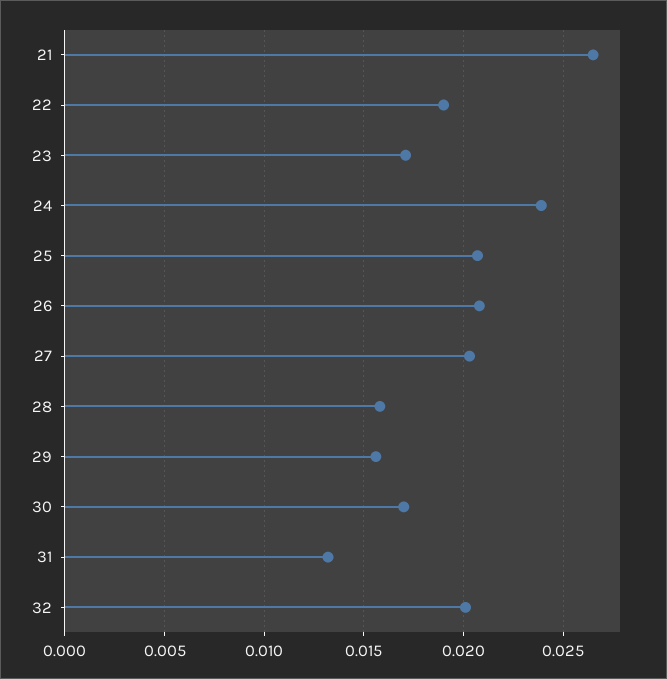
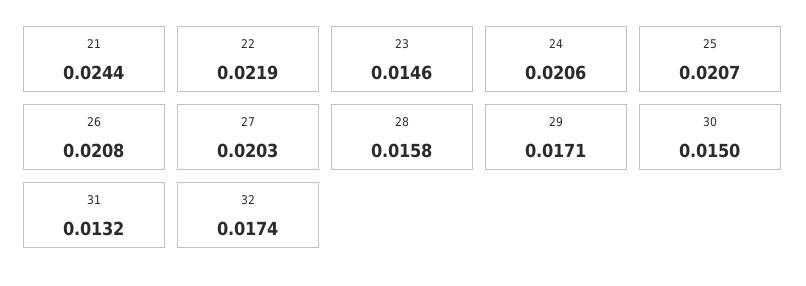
21: 0.0265 -> 0.0244
22: 0.019 -> 0.0219
23: 0.017 -> 0.0146
24: 0.024 -> 0.0206
29: 0.0155 -> 0.0171
30: 0.017 -> 0.015
32: 0.02 -> 0.0174

